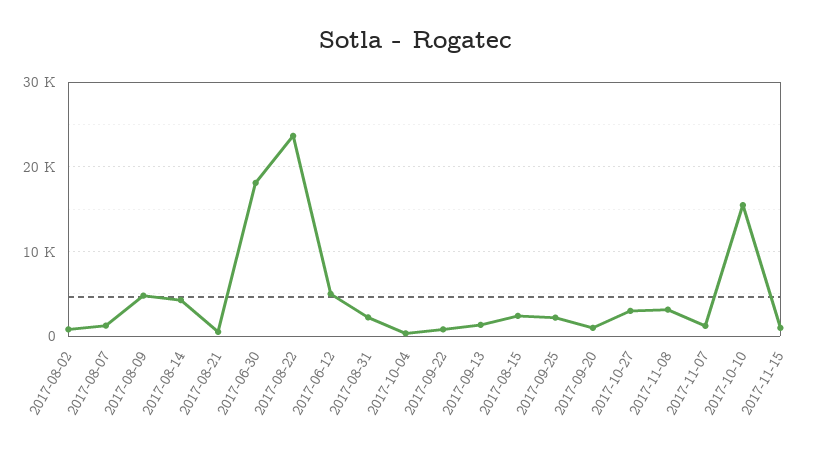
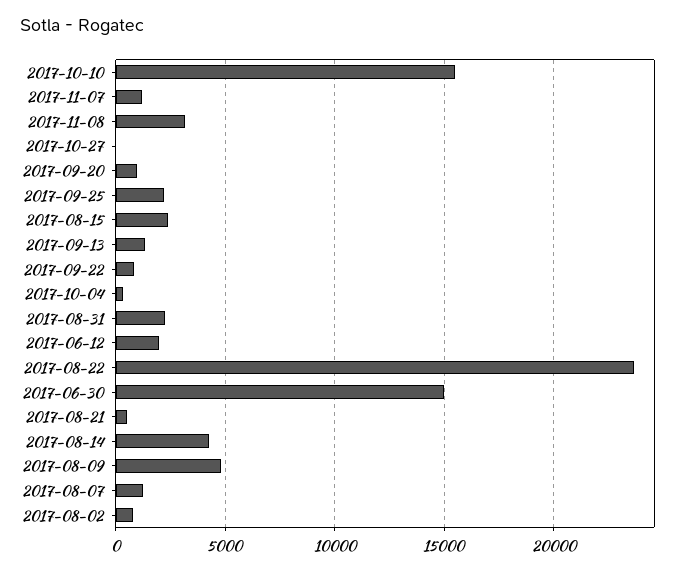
2017-06-30: 18000 -> 15000
2017-06-12: 5000 -> 2000
2017-10-27: 3000 -> 0
2017-11-15: 1000 -> none

